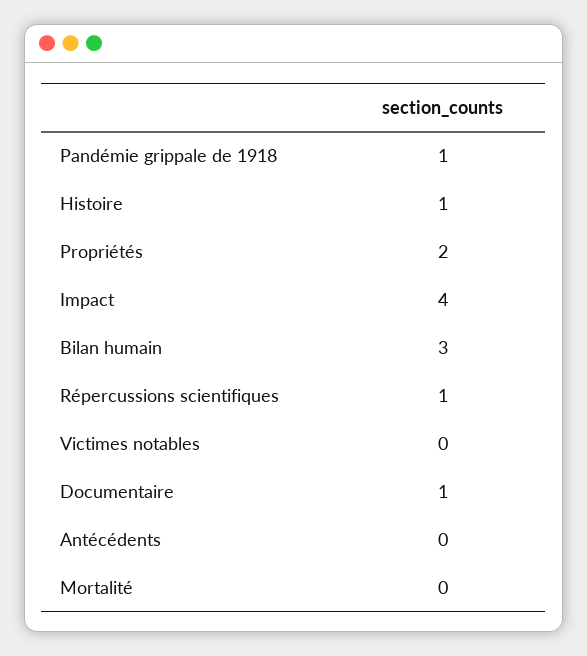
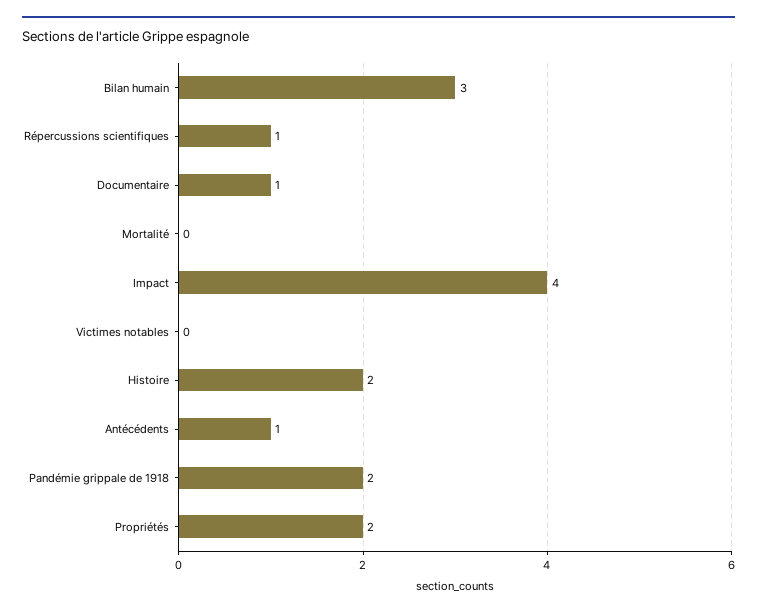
Pandémie grippale de 1918: 1 -> 2
Histoire: 1 -> 2
Antécédents: 0 -> 1

